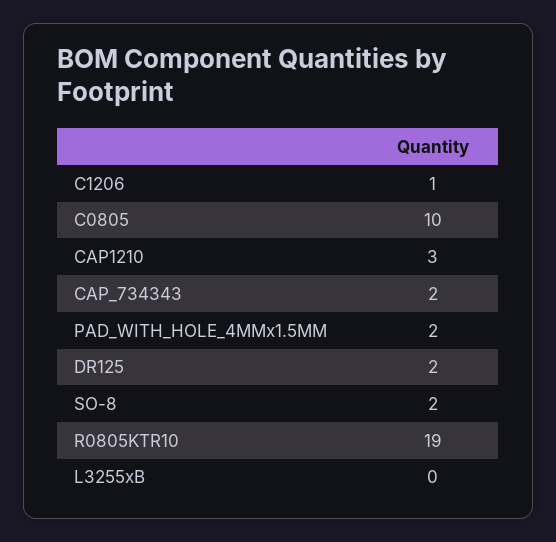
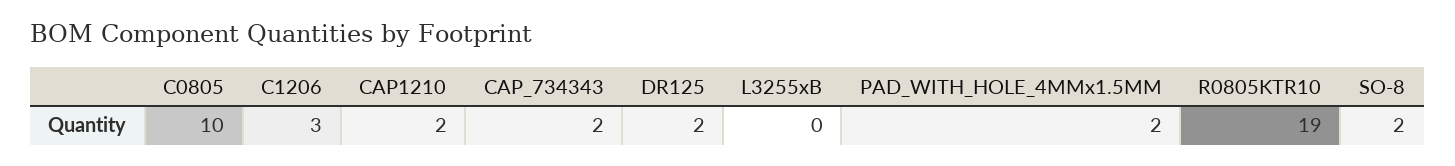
C1206: 1 -> 3
CAP1210: 3 -> 2

